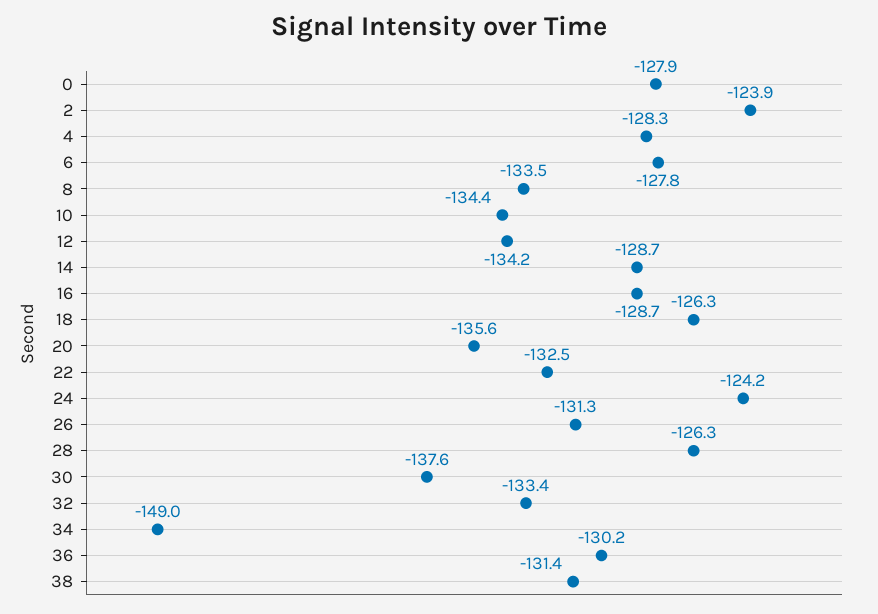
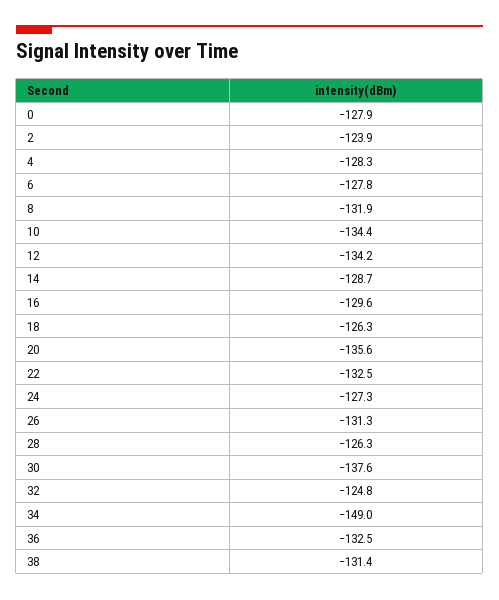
8: -133.5 -> -131.9
16: -128.7 -> -129.6
24: -124.2 -> -127.3
32: -133.4 -> -124.8
36: -130.2 -> -132.5

